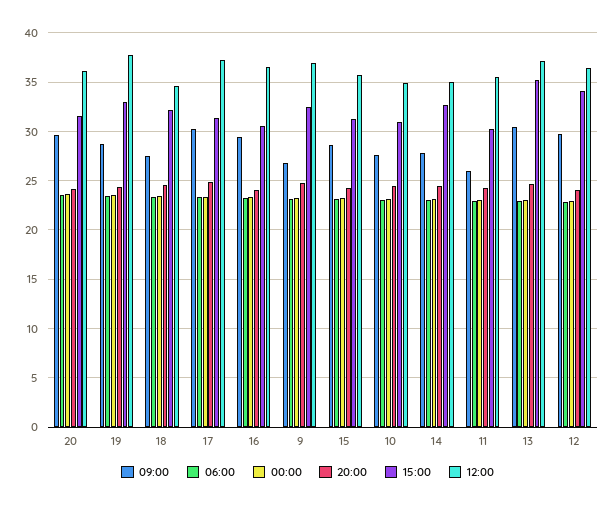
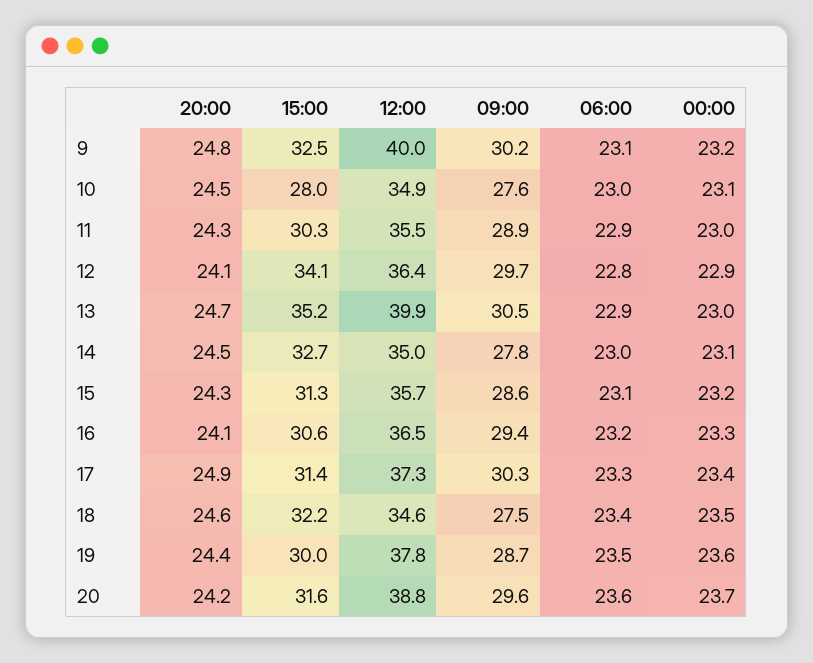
12:00, 20: 36 -> 38.8
15:00, 19: 33 -> 30
09:00, 9: 27 -> 30.2
12:00, 9: 37 -> 40
15:00, 10: 31 -> 28
09:00, 11: 26 -> 28.9
12:00, 13: 37 -> 39.9

